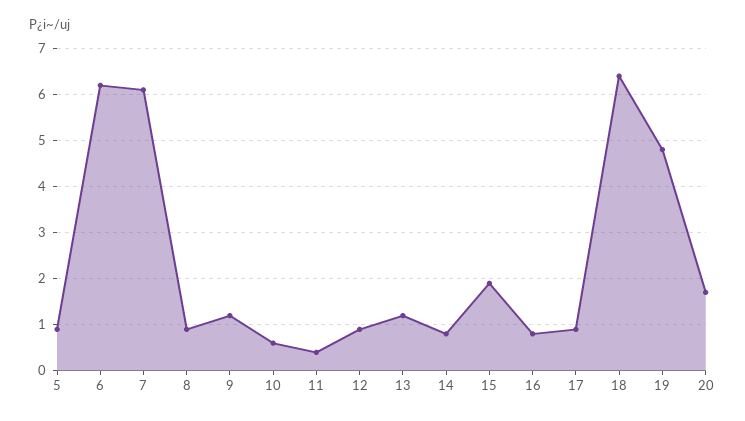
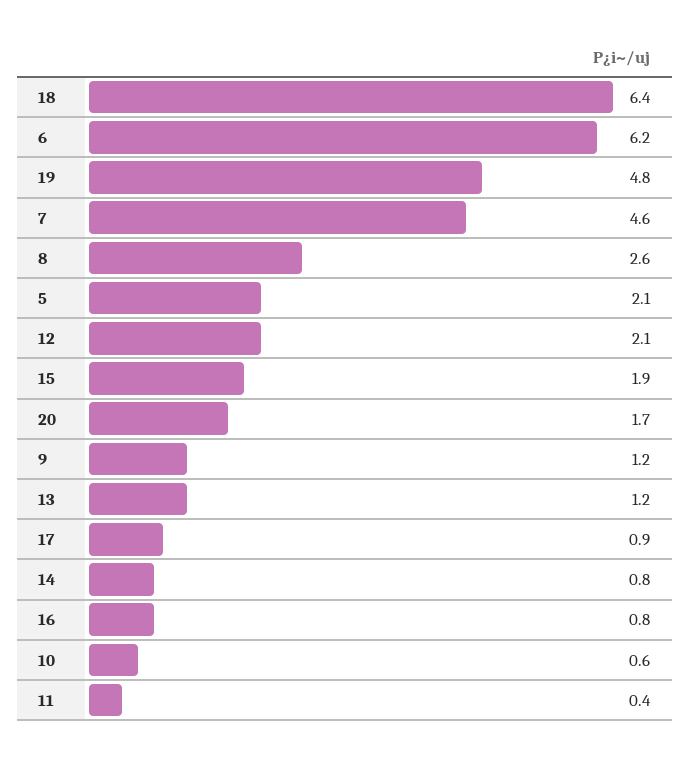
5: 1 -> 2.1
7: 6 -> 4.6
8: 1 -> 2.6
12: 1 -> 2.1

